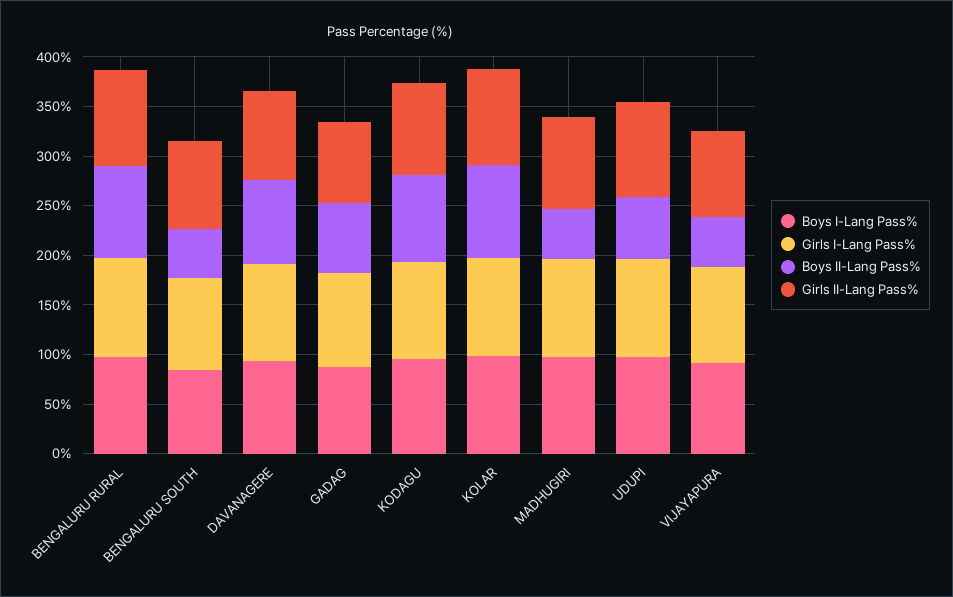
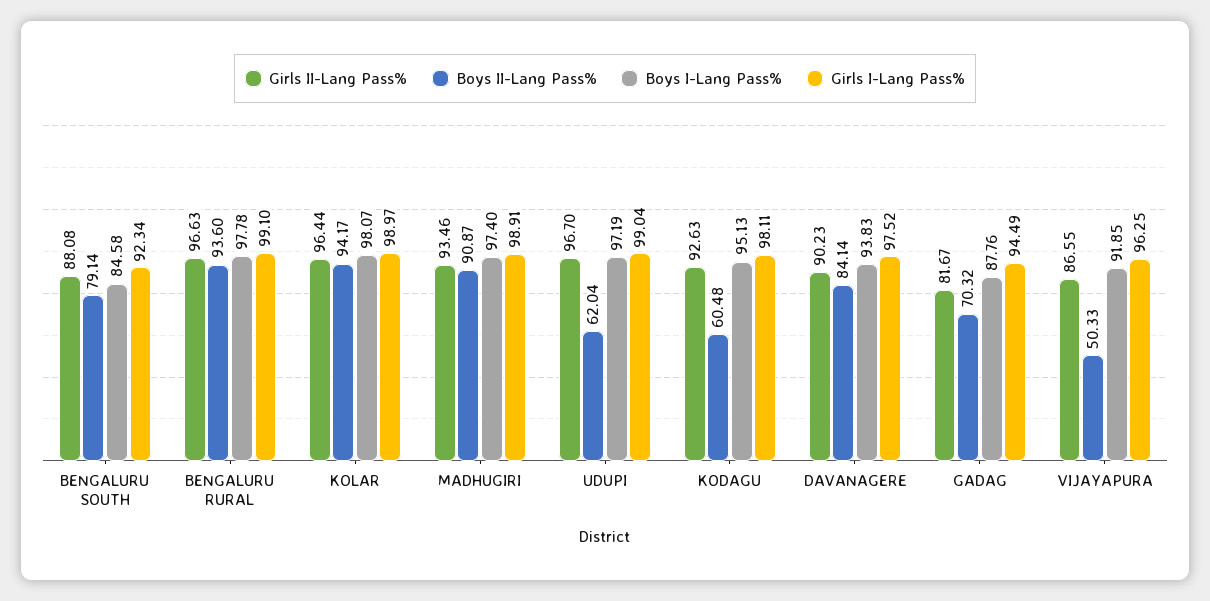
Boys II-Lang Pass%, BENGALURU SOUTH: 50 -> 79.14
Boys II-Lang Pass%, KODAGU: 90 -> 60.48
Boys II-Lang Pass%, MADHUGIRI: 50 -> 90.87

